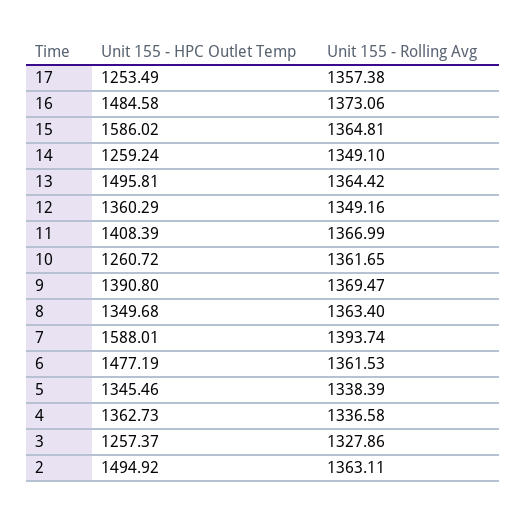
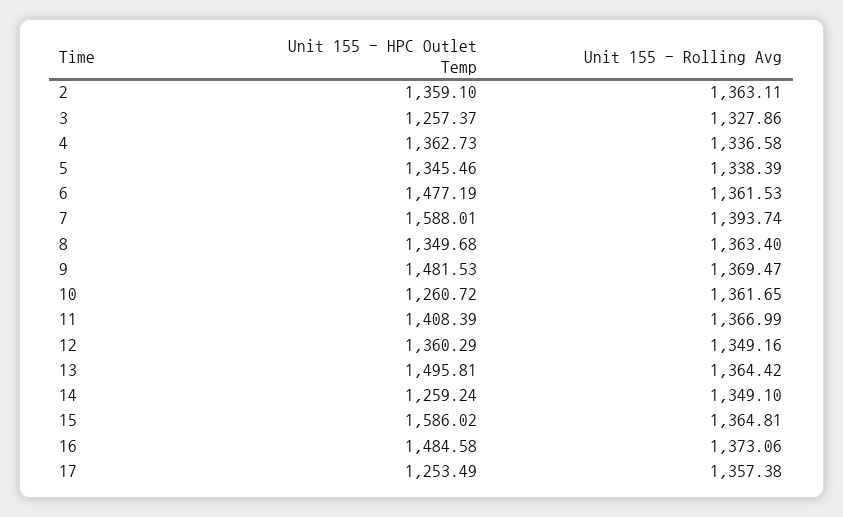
Unit 155 - HPC Outlet Temp, 9: 1390.8 -> 1481.53
Unit 155 - HPC Outlet Temp, 2: 1494.92 -> 1359.1

